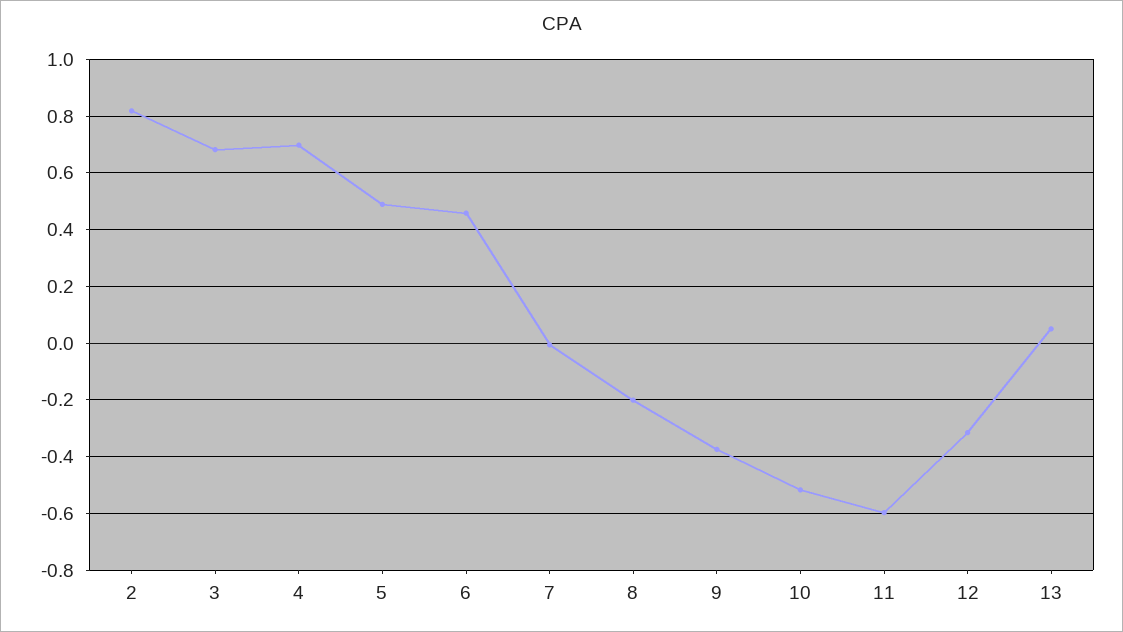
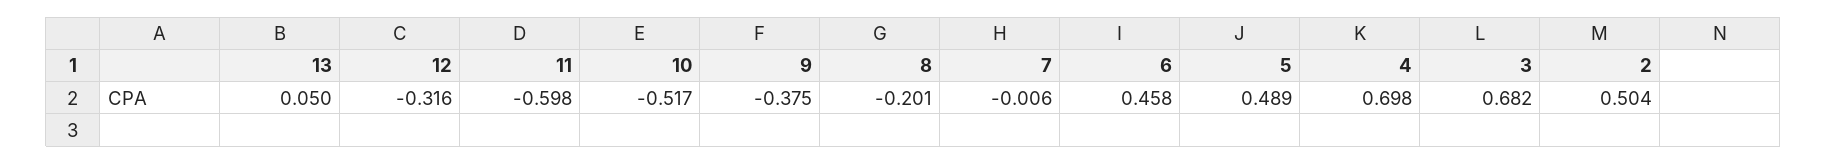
2: 0.825 -> 0.504

